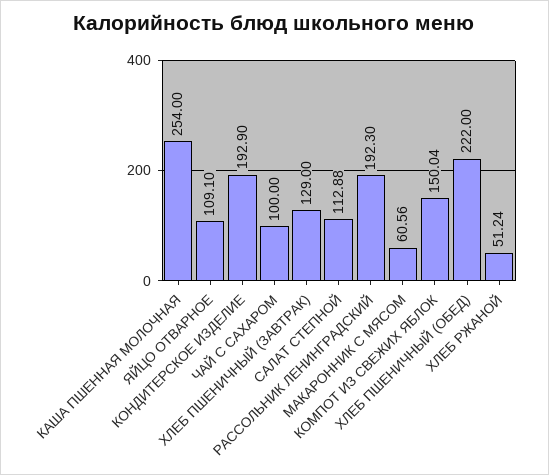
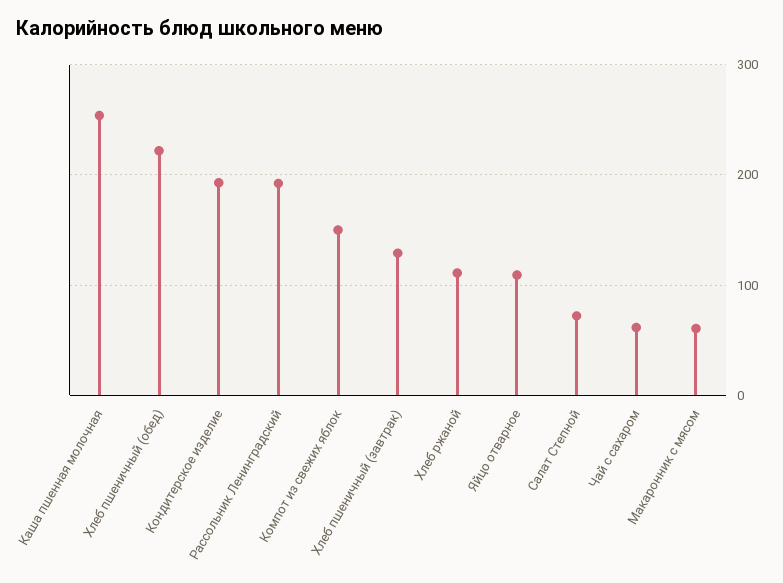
ЧАЙ С САХАРОМ: 100 -> 60
САЛАТ СТЕПНОЙ: 112.88 -> 70
ХЛЕБ РЖАНОЙ: 51.24 -> 110

